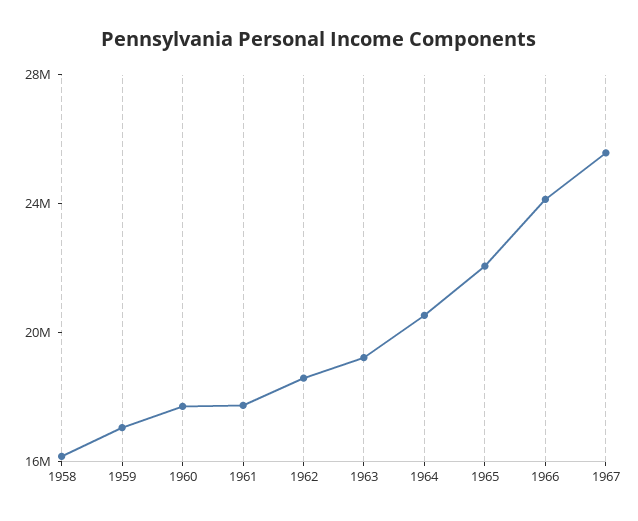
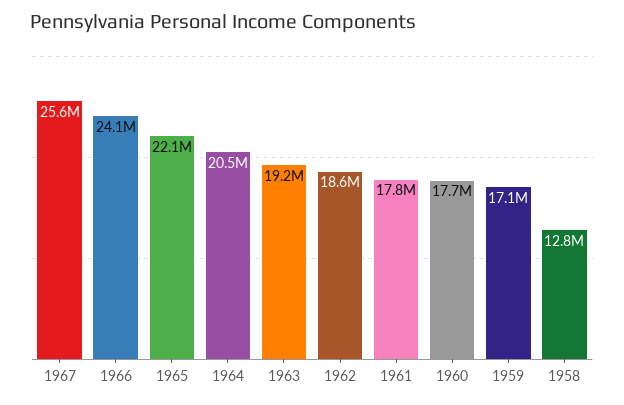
1958: 16000000 -> 12800000

